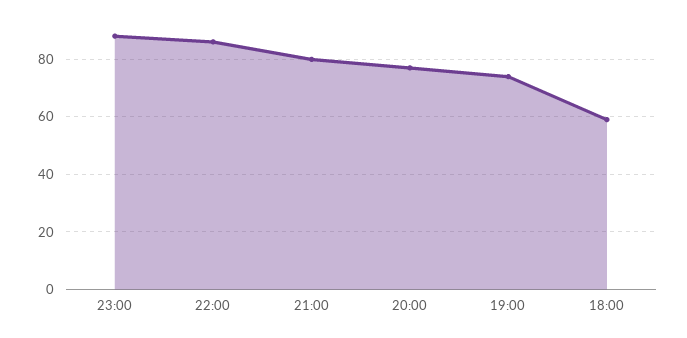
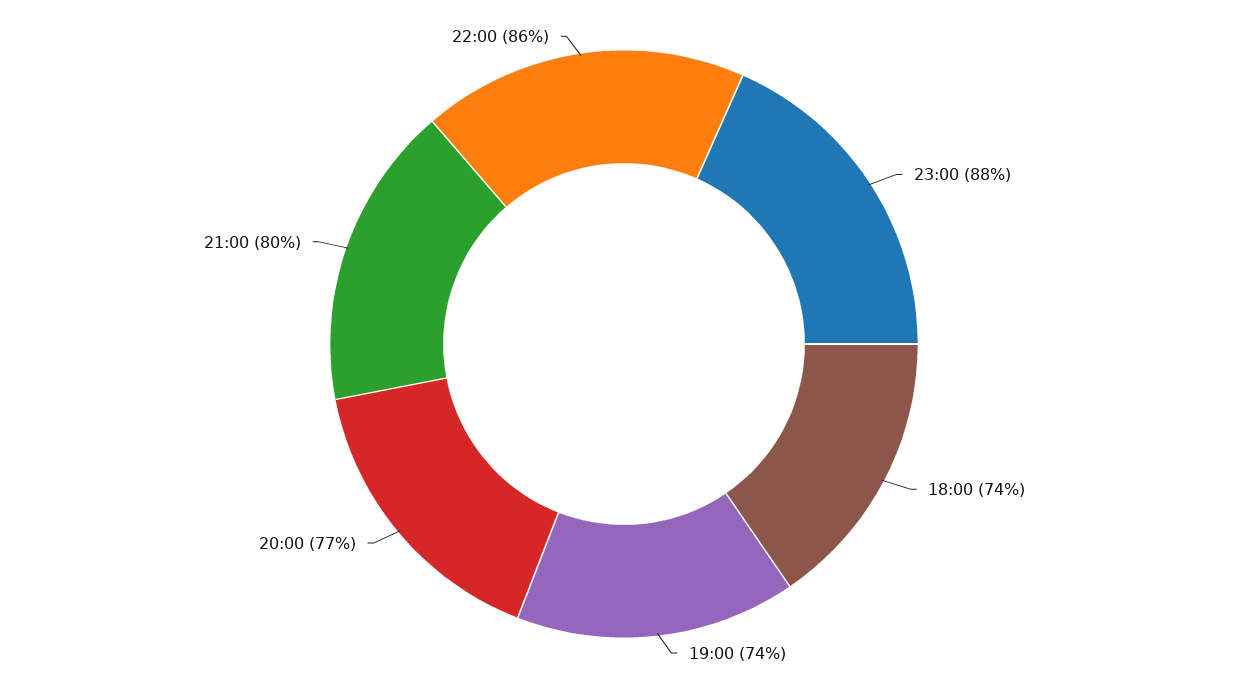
18:00: 60 -> 74

